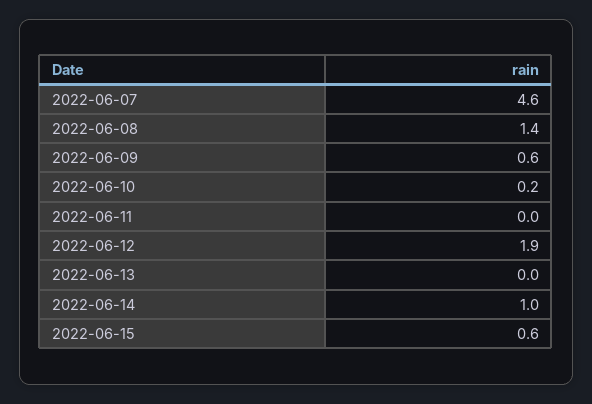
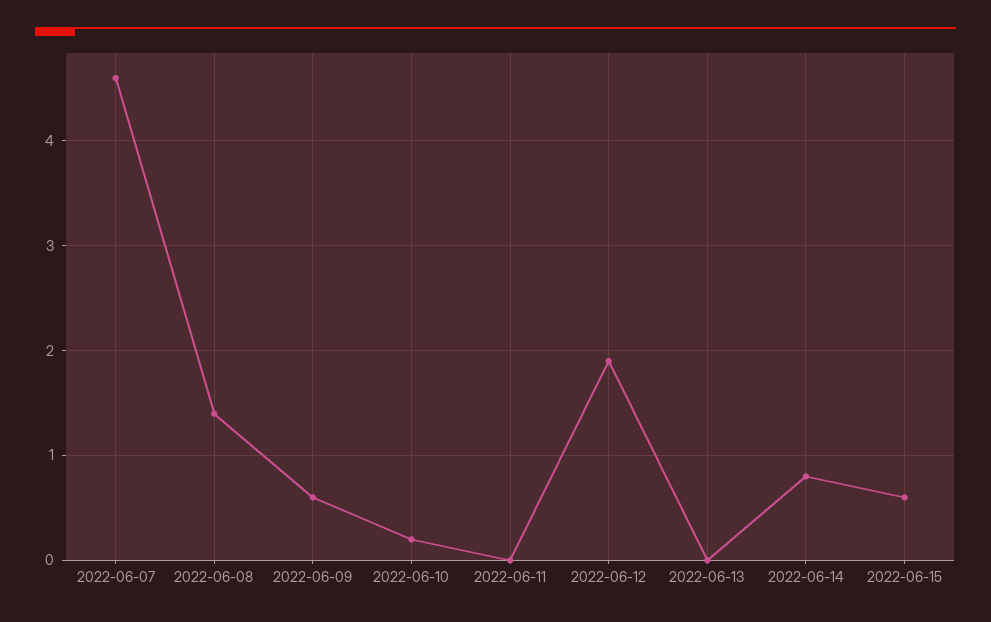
2022-06-14: 1 -> 0.8

